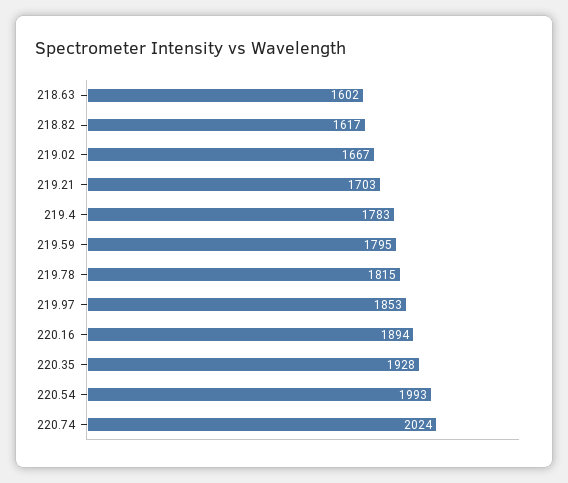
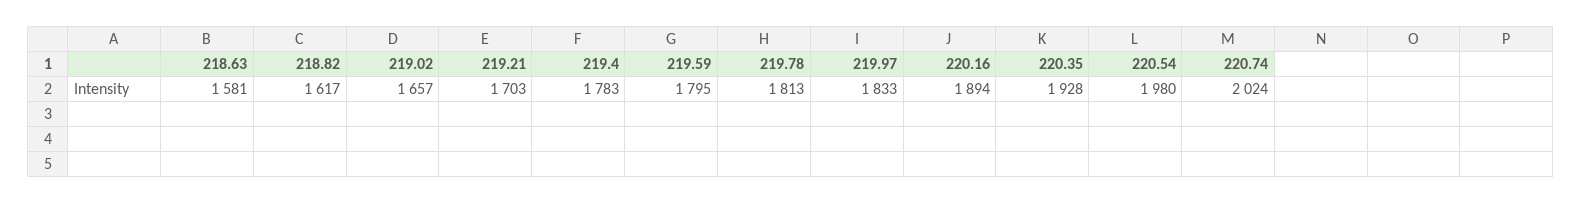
218.63: 1602 -> 1581
219.02: 1667 -> 1657
219.78: 1815 -> 1813
219.97: 1853 -> 1833
220.54: 1993 -> 1980

